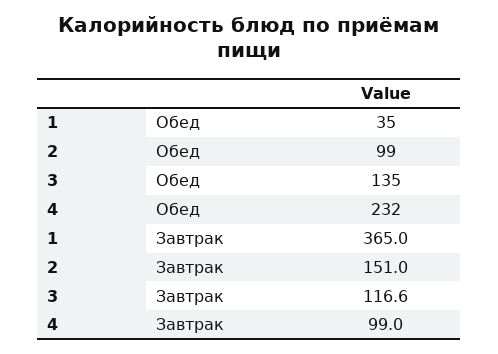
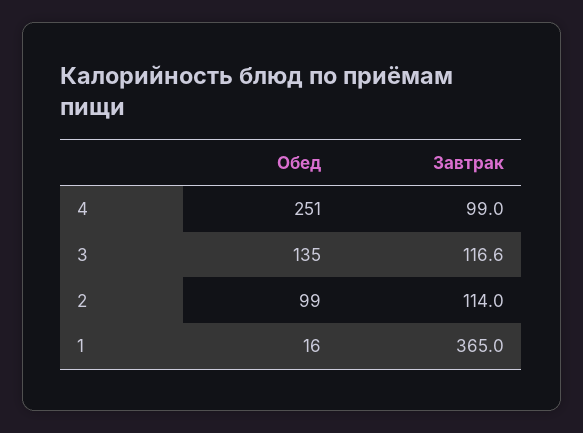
1, Обед: 35 -> 16
4, Обед: 232 -> 251
2, Завтрак: 151 -> 114

